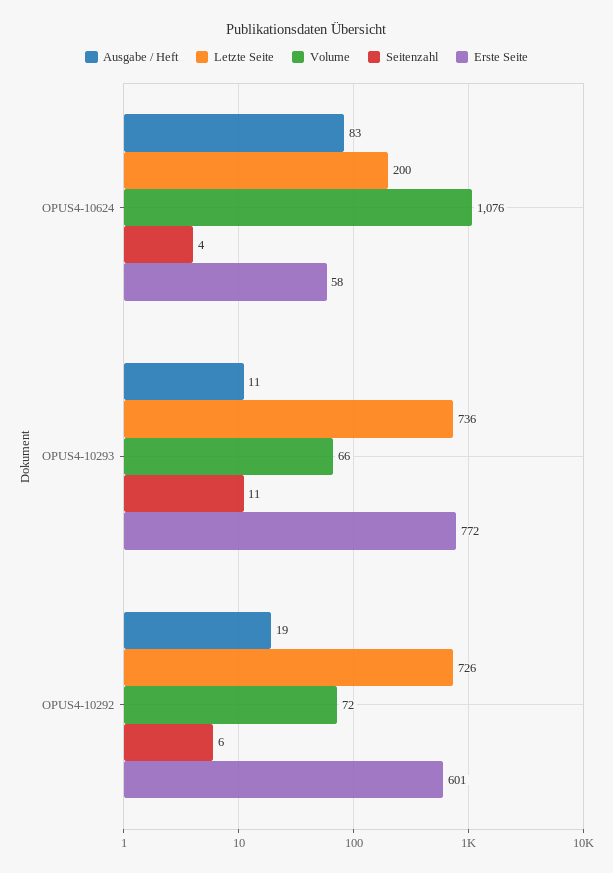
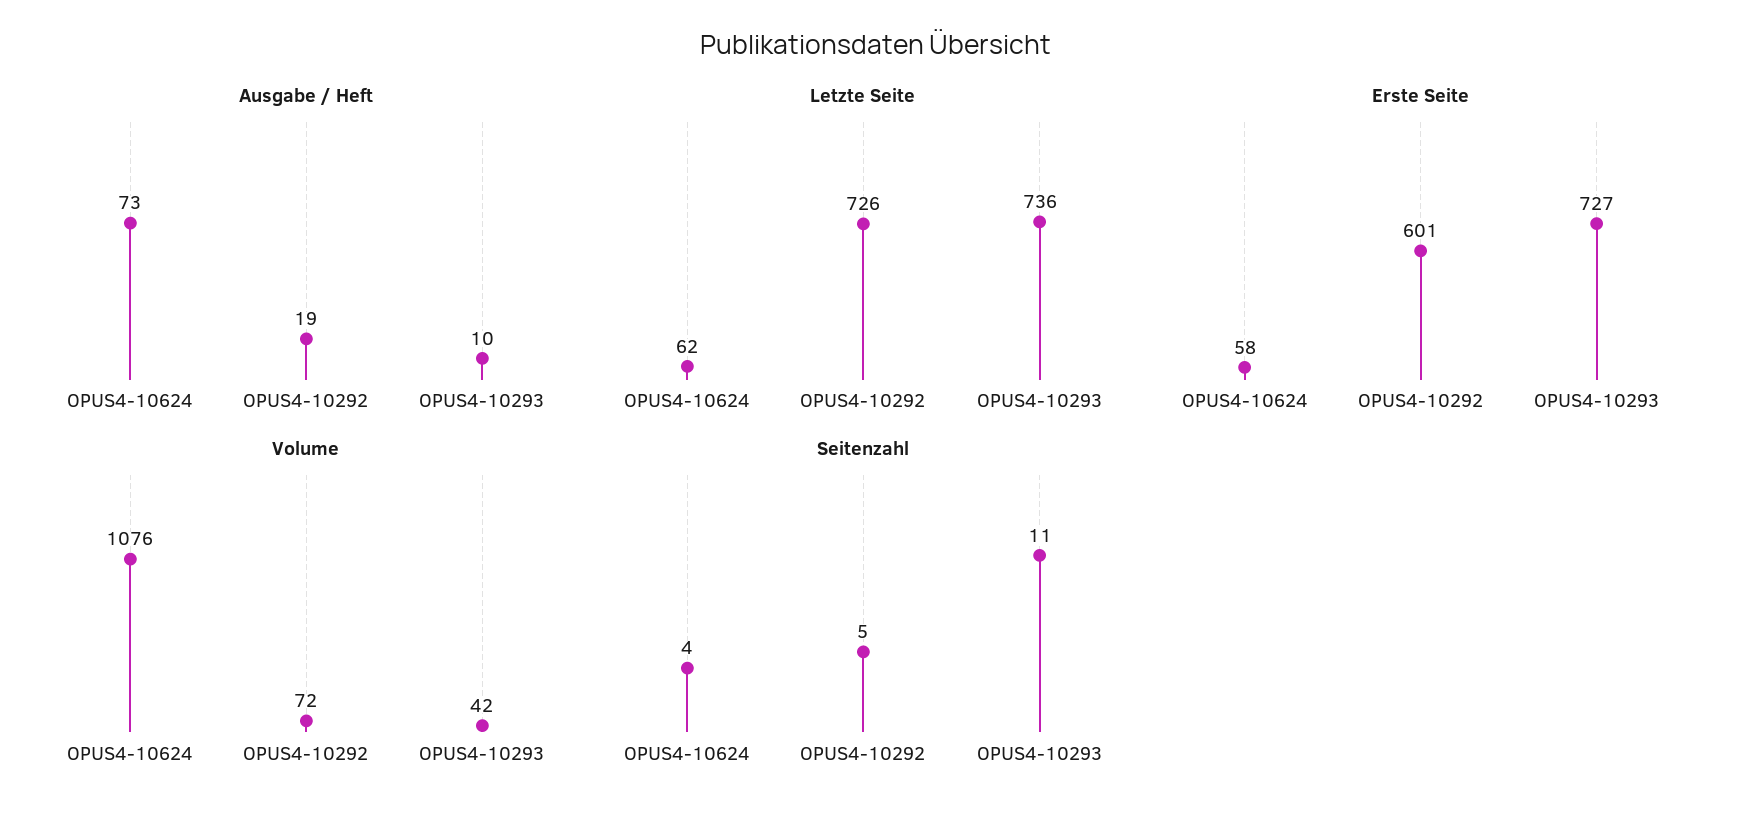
Ausgabe / Heft, OPUS4-10624: 83 -> 73
Letzte Seite, OPUS4-10624: 200 -> 62
Ausgabe / Heft, OPUS4-10293: 11 -> 10
Volume, OPUS4-10293: 66 -> 42
Erste Seite, OPUS4-10293: 772 -> 727
Seitenzahl, OPUS4-10292: 6 -> 5

